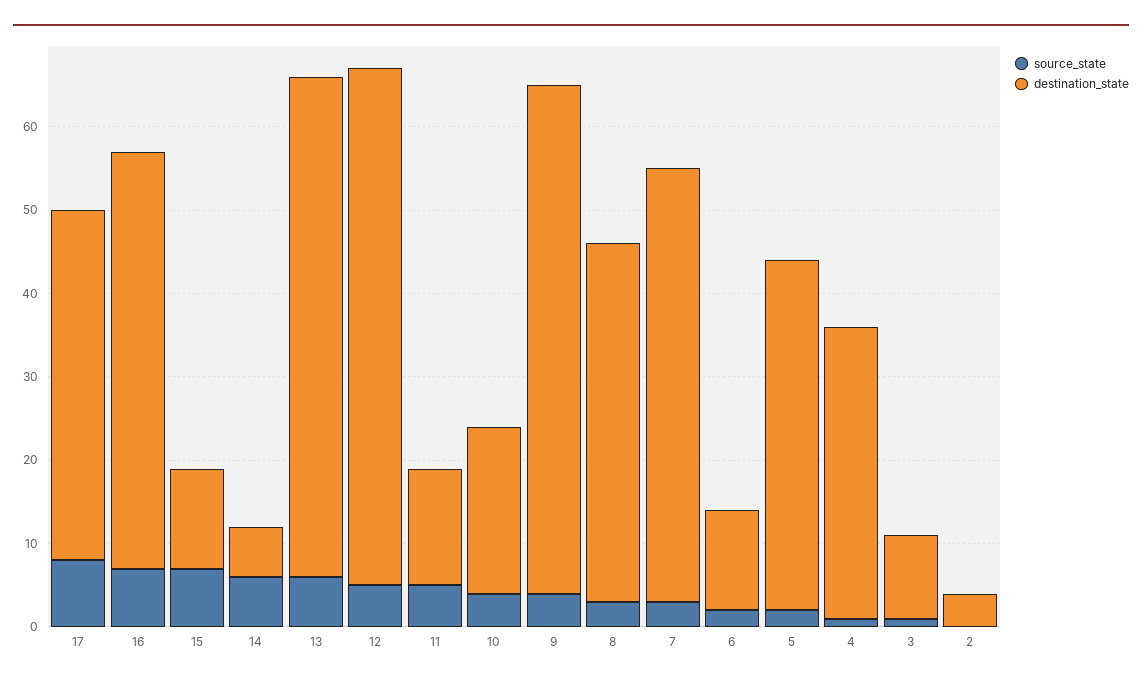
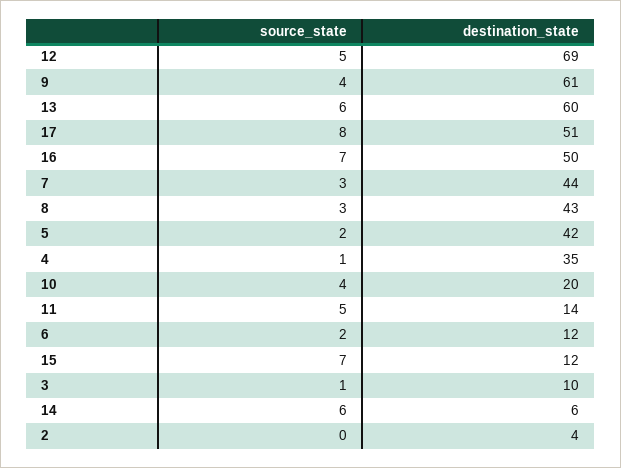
destination_state, 17: 42 -> 51
destination_state, 12: 62 -> 69
destination_state, 7: 52 -> 44

